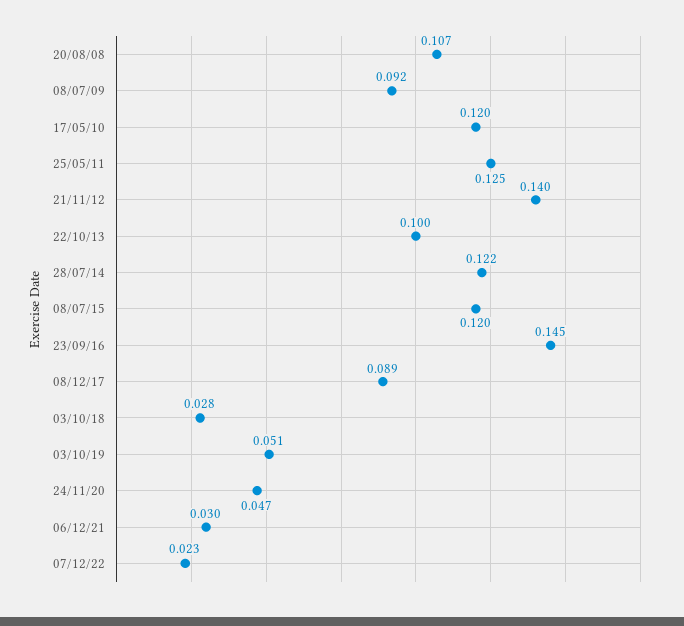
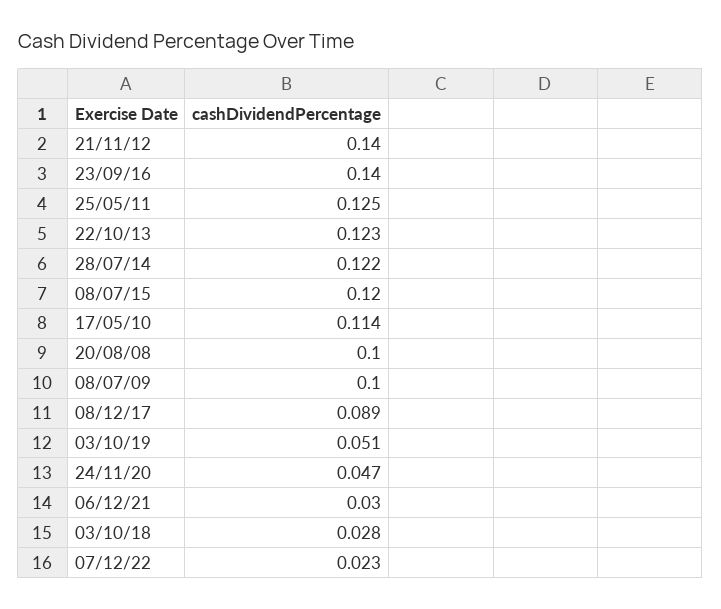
20/08/08: 0.107 -> 0.1
08/07/09: 0.092 -> 0.1
17/05/10: 0.12 -> 0.114
22/10/13: 0.1 -> 0.123
23/09/16: 0.145 -> 0.14

